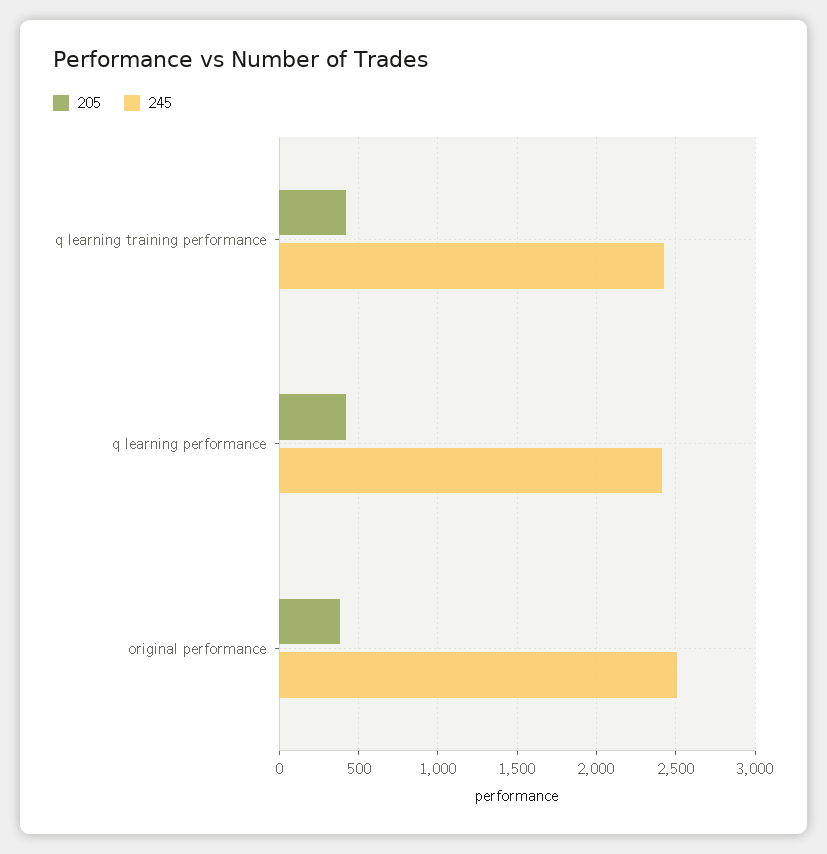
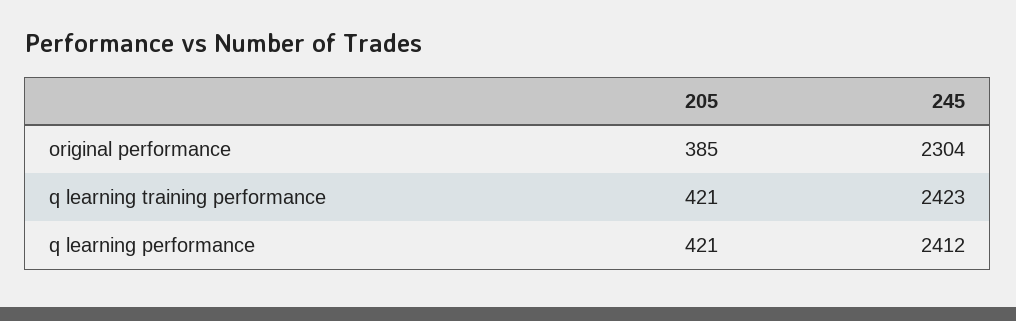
245, original performance: 2500 -> 2304

